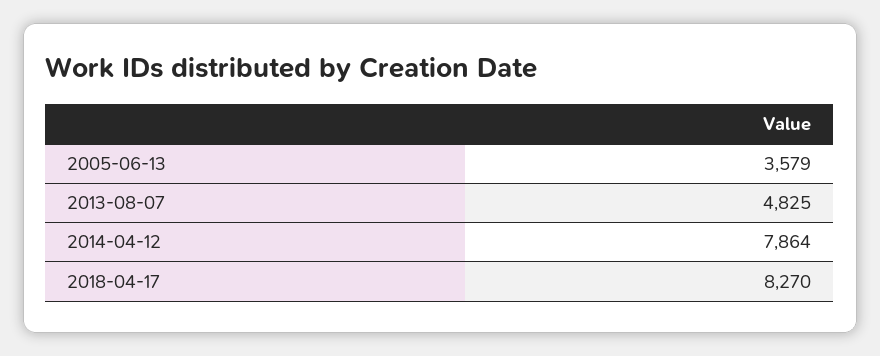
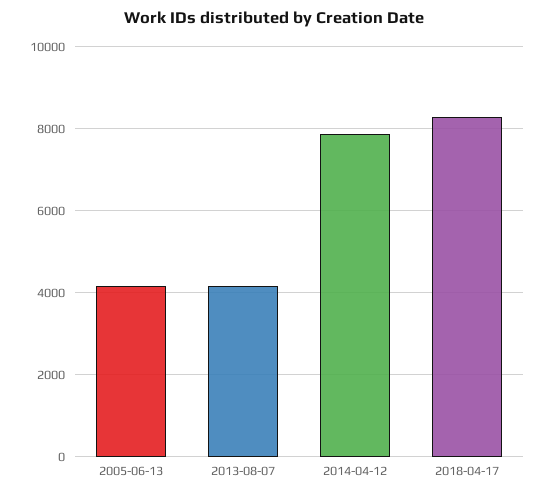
2005-06-13: 3579 -> 4200
2013-08-07: 4825 -> 4200

